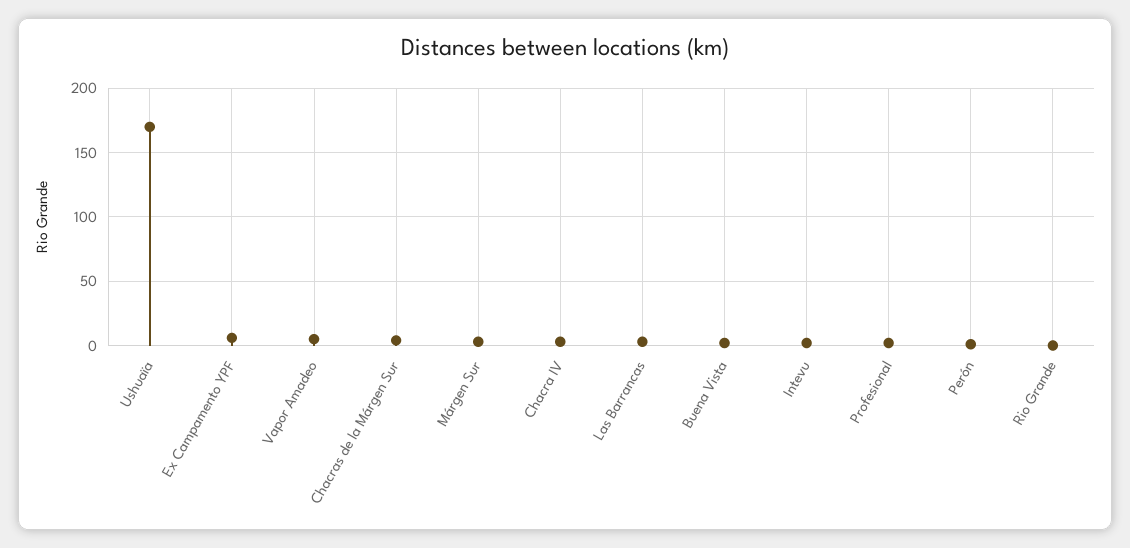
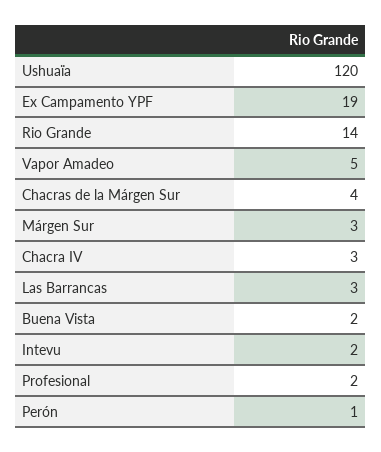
Ushuaïa: 170 -> 120
Ex Campamento YPF: 5 -> 19
Rio Grande: 0 -> 14

